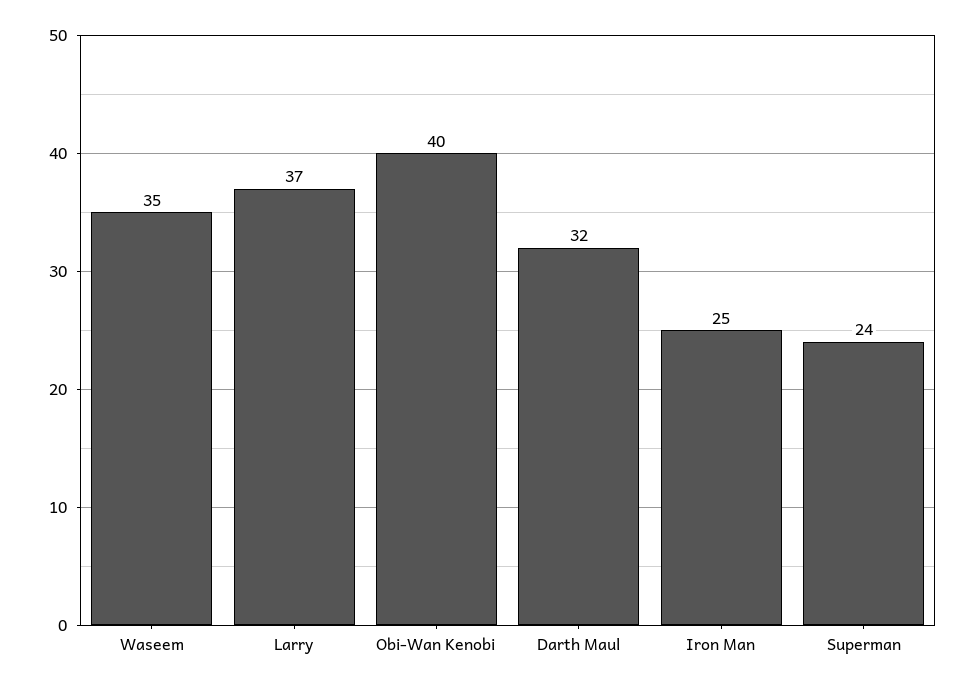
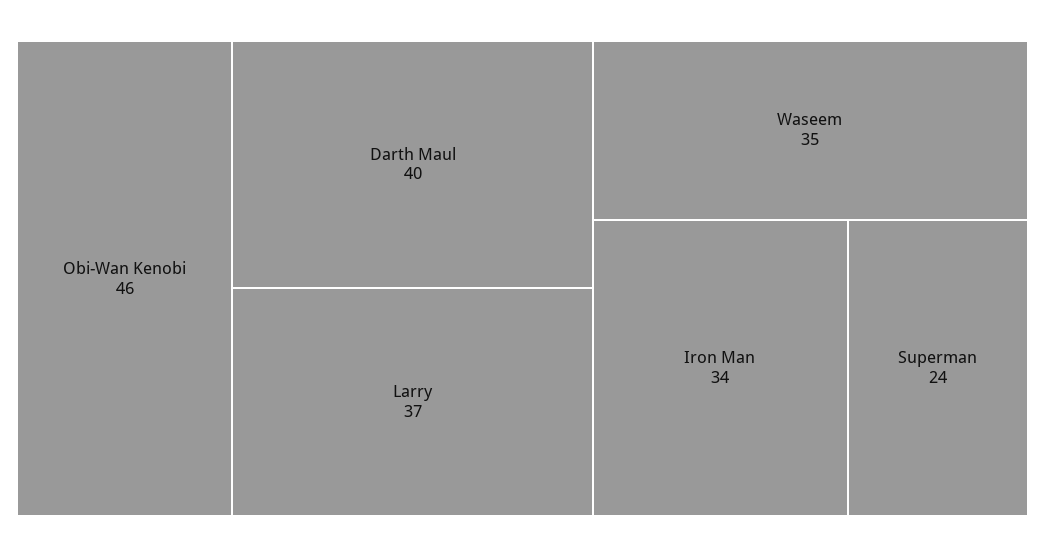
Obi-Wan Kenobi: 40 -> 46
Darth Maul: 32 -> 40
Iron Man: 25 -> 34

